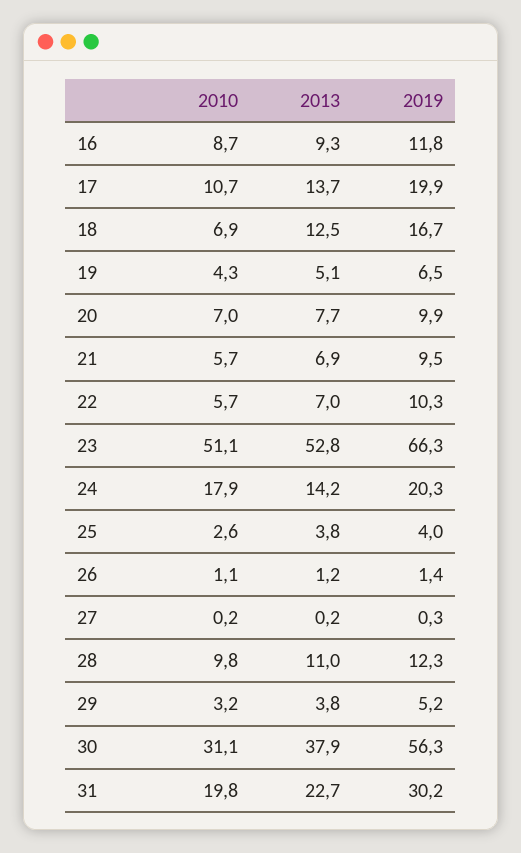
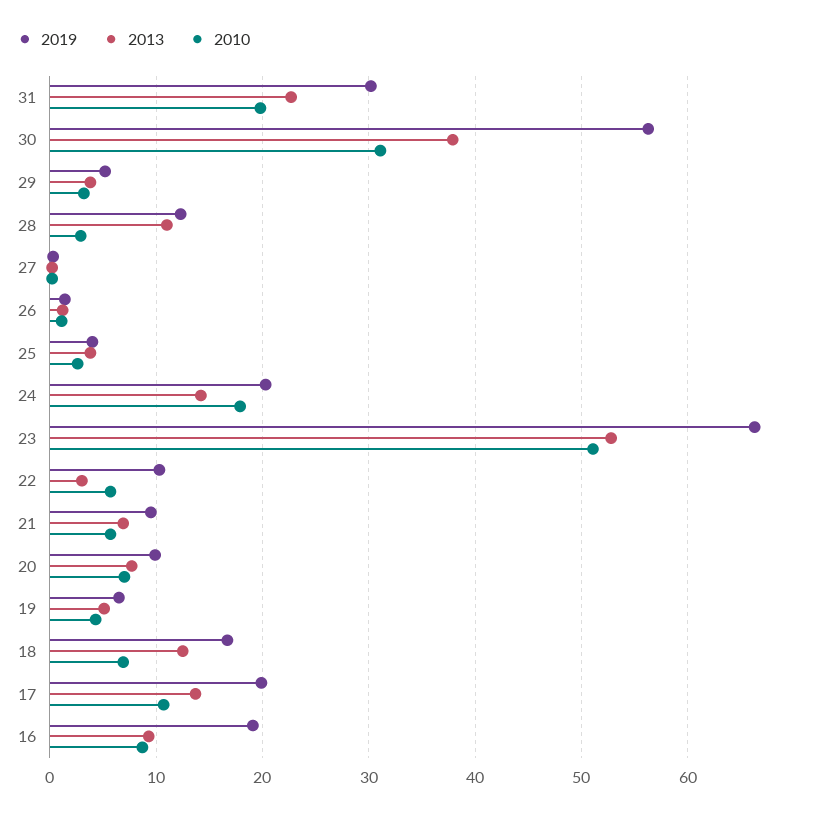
2019, 16: 11.8 -> 19
2013, 22: 7 -> 3
2010, 28: 9.8 -> 3

